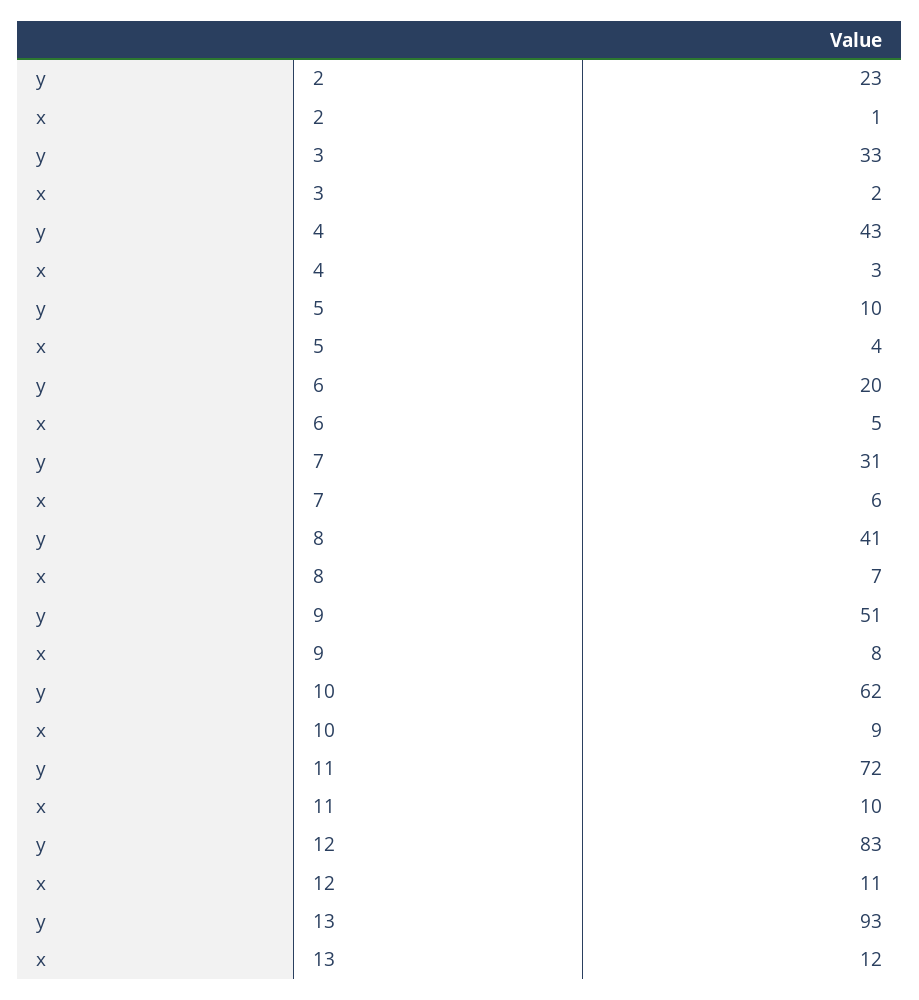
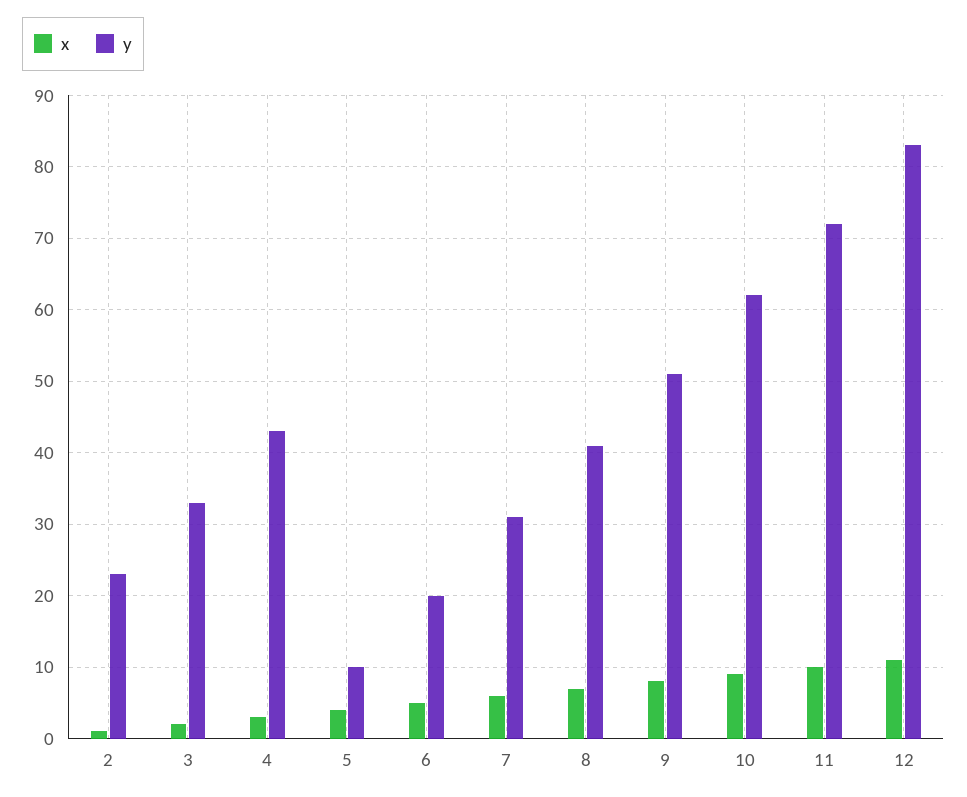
y, 13: 93 -> none
x, 13: 12 -> none

